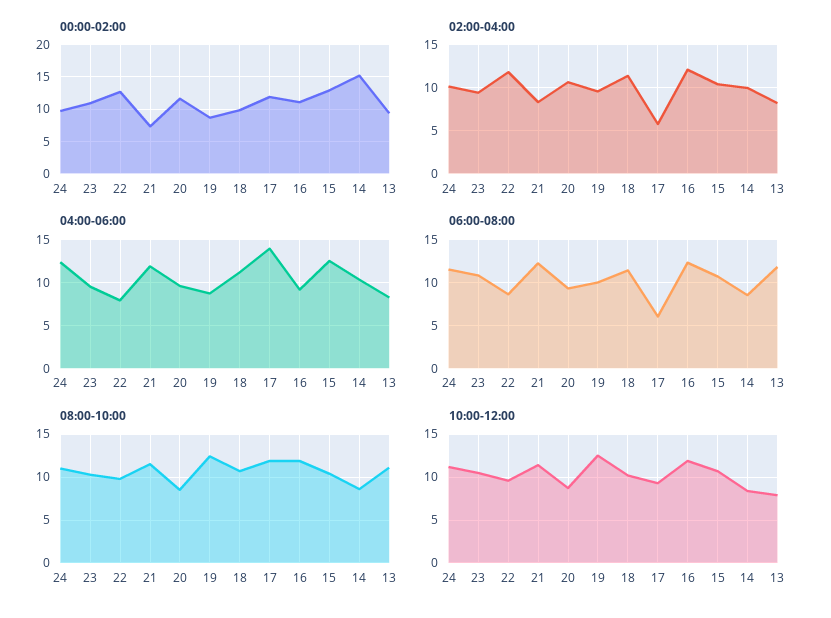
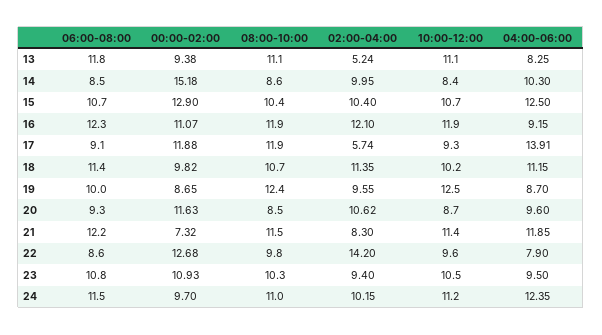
02:00-04:00, 22: 12 -> 14.2
02:00-04:00, 13: 8 -> 5.24
06:00-08:00, 17: 6 -> 9.1
10:00-12:00, 13: 8 -> 11.1

